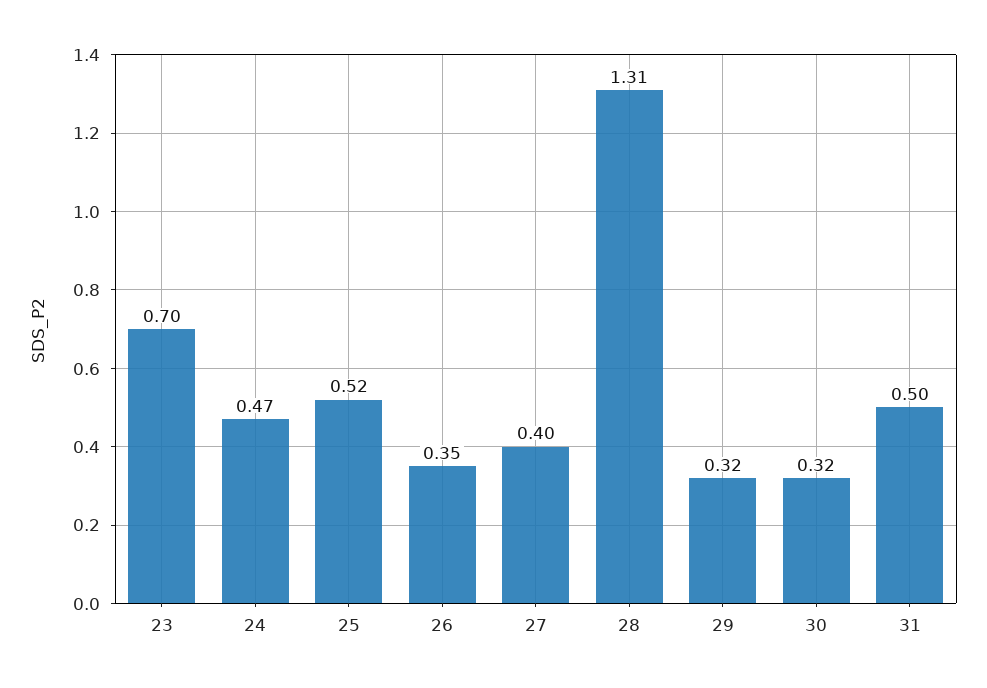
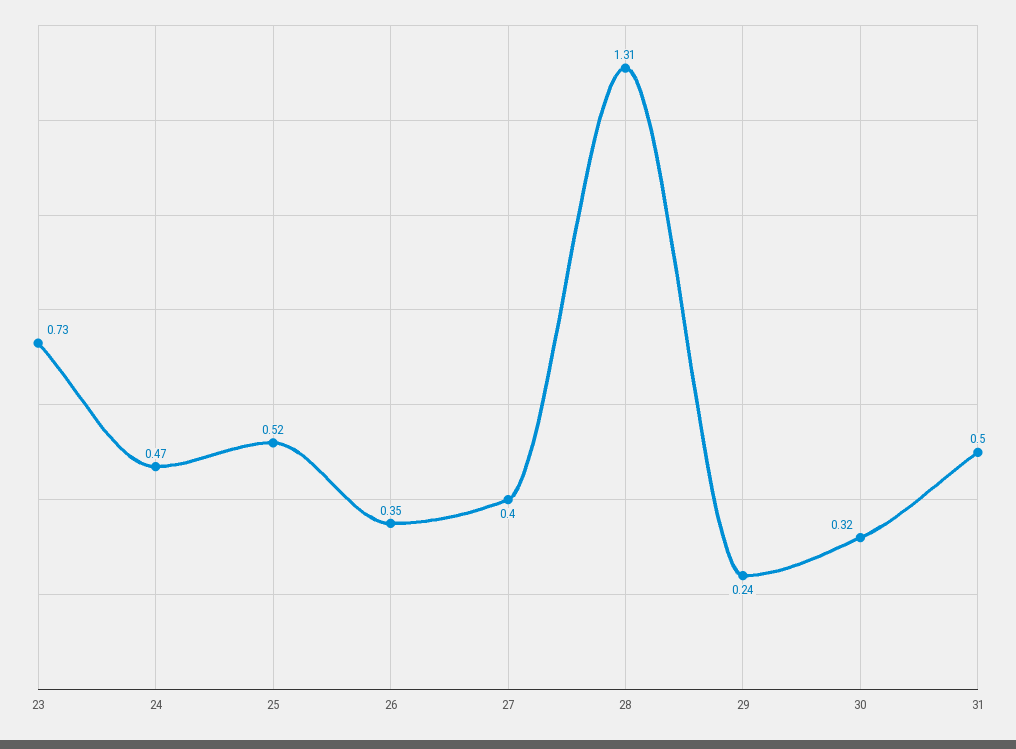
23: 0.7 -> 0.73
29: 0.32 -> 0.24

